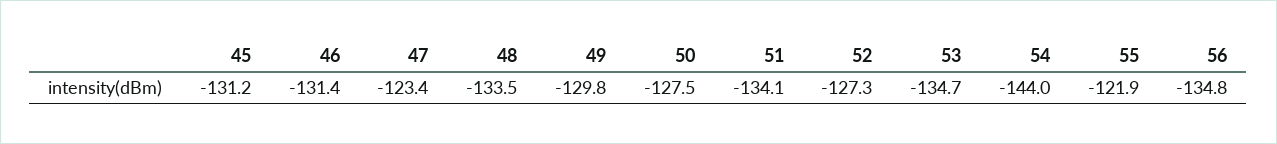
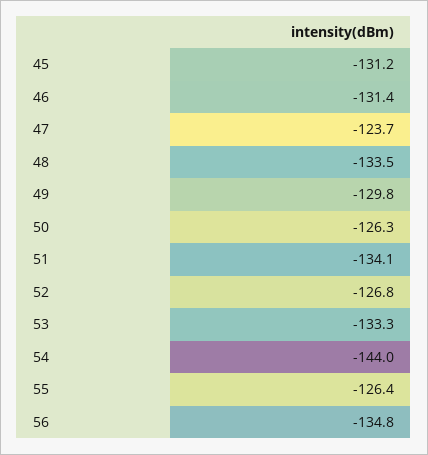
47: -123.4 -> -123.7
50: -127.5 -> -126.3
52: -127.3 -> -126.8
53: -134.7 -> -133.3
55: -121.9 -> -126.4

